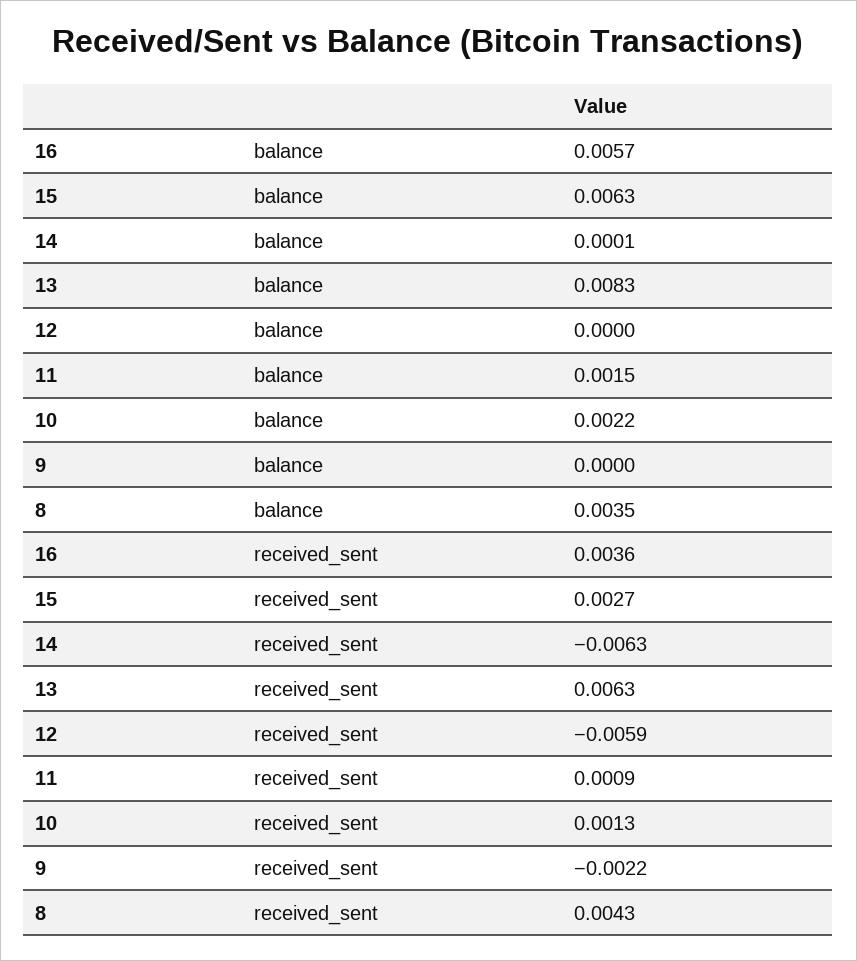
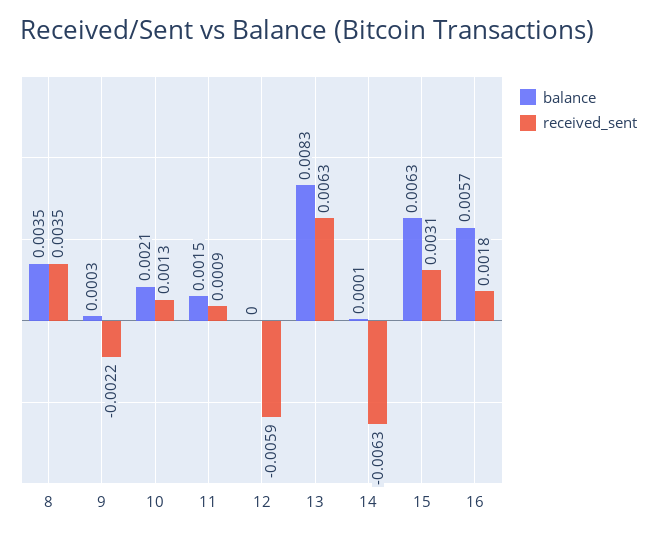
balance, 10: 0.0022 -> 0.0021
balance, 9: 0 -> 0.0003
received_sent, 16: 0.0036 -> 0.0018
received_sent, 15: 0.0027 -> 0.0031
received_sent, 8: 0.0043 -> 0.0035

